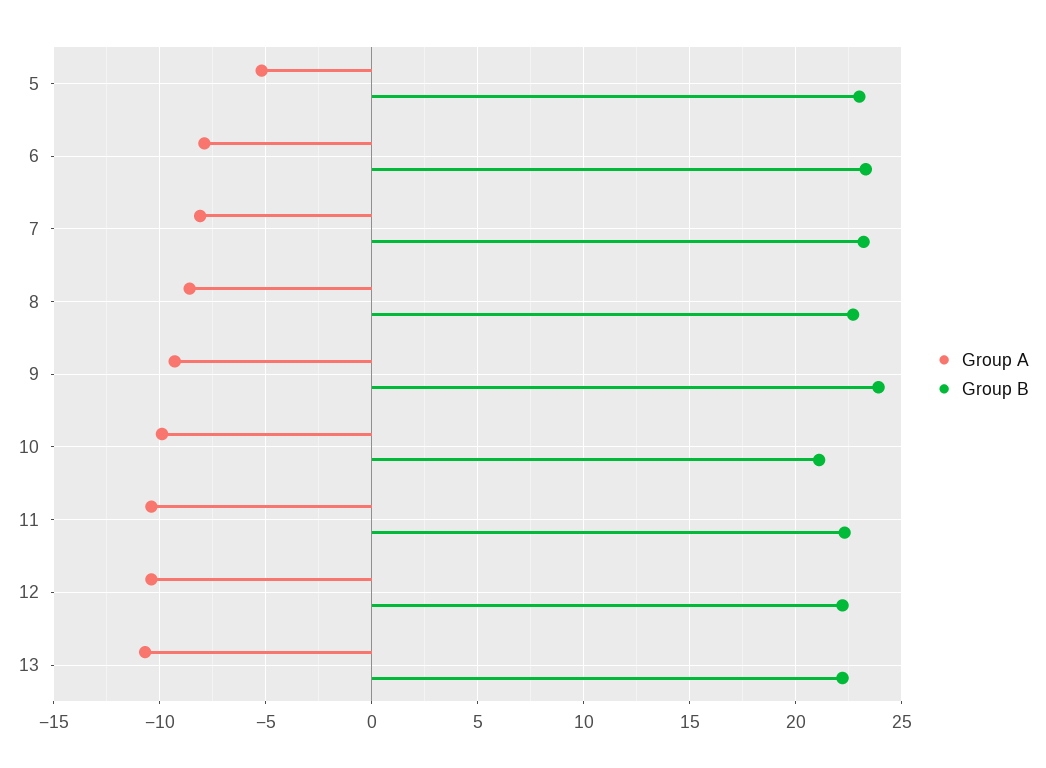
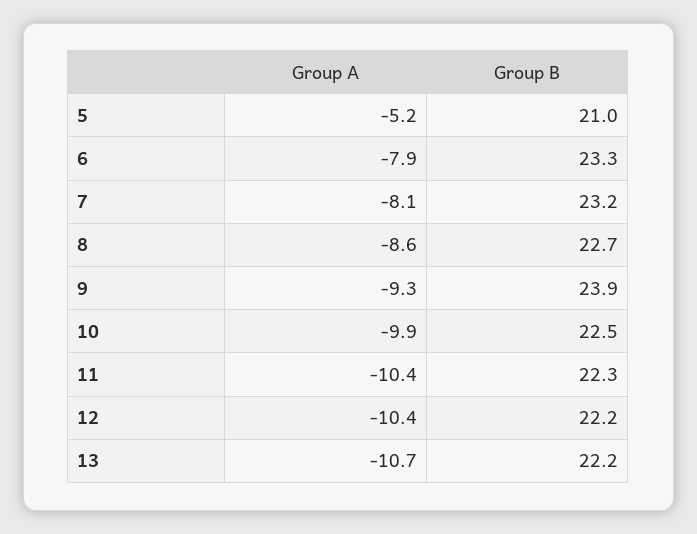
Group B, 5: 23 -> 21
Group B, 10: 21 -> 22.5

